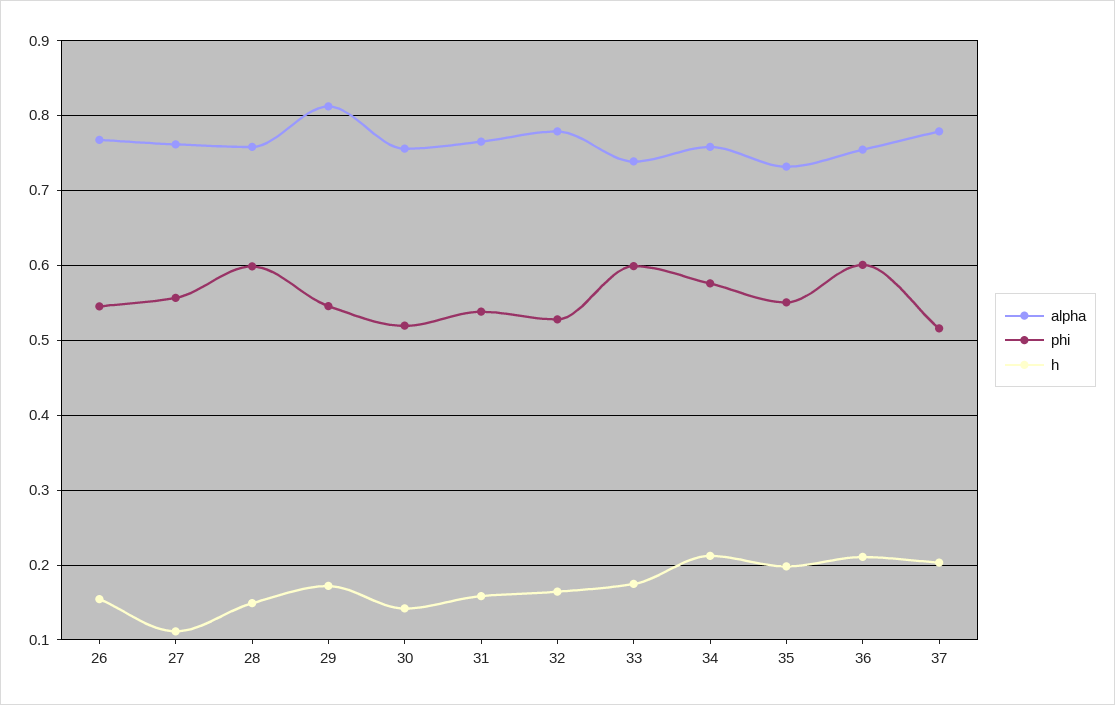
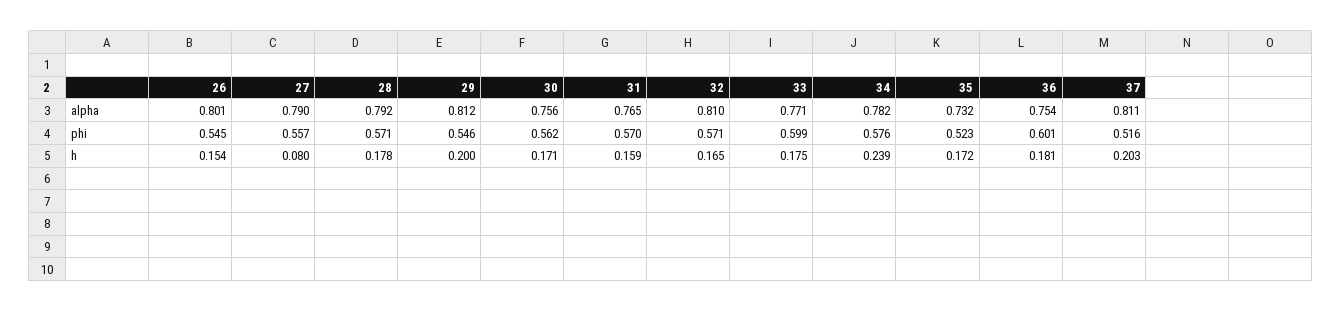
alpha, 26: 0.77 -> 0.801
alpha, 27: 0.76 -> 0.79
h, 27: 0.11 -> 0.08
alpha, 28: 0.76 -> 0.792
phi, 28: 0.6 -> 0.571
h, 28: 0.15 -> 0.178
h, 29: 0.17 -> 0.2
phi, 30: 0.52 -> 0.562
h, 30: 0.14 -> 0.171
phi, 31: 0.54 -> 0.57
alpha, 32: 0.78 -> 0.81
phi, 32: 0.53 -> 0.571
alpha, 33: 0.74 -> 0.771
alpha, 34: 0.76 -> 0.782
h, 34: 0.21 -> 0.239
phi, 35: 0.55 -> 0.523
h, 35: 0.2 -> 0.172
h, 36: 0.21 -> 0.181
alpha, 37: 0.78 -> 0.811

